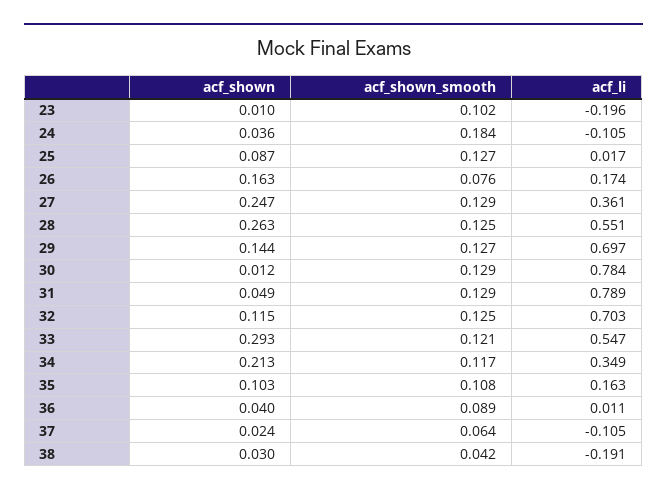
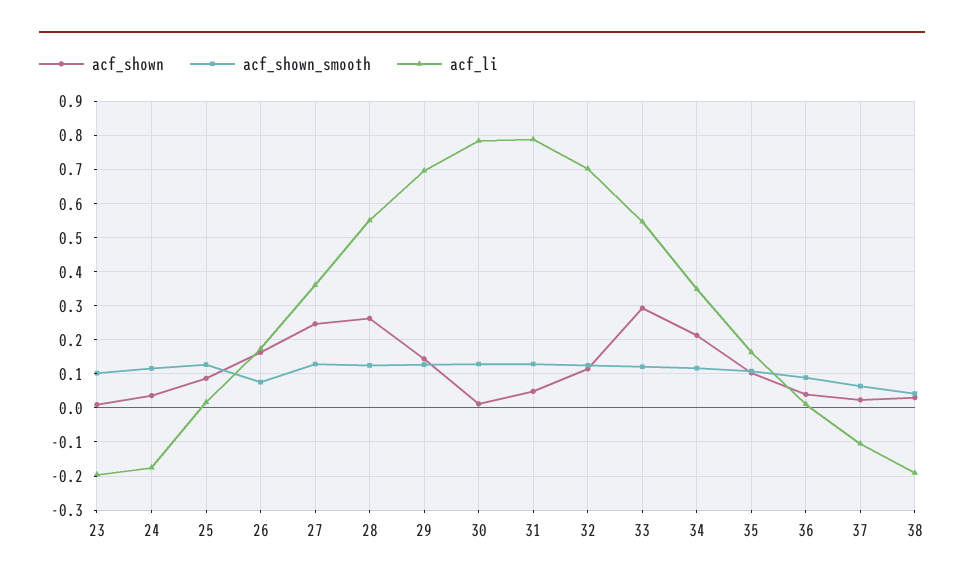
acf_shown_smooth, 24: 0.184 -> 0.12
acf_li, 24: -0.105 -> -0.18

